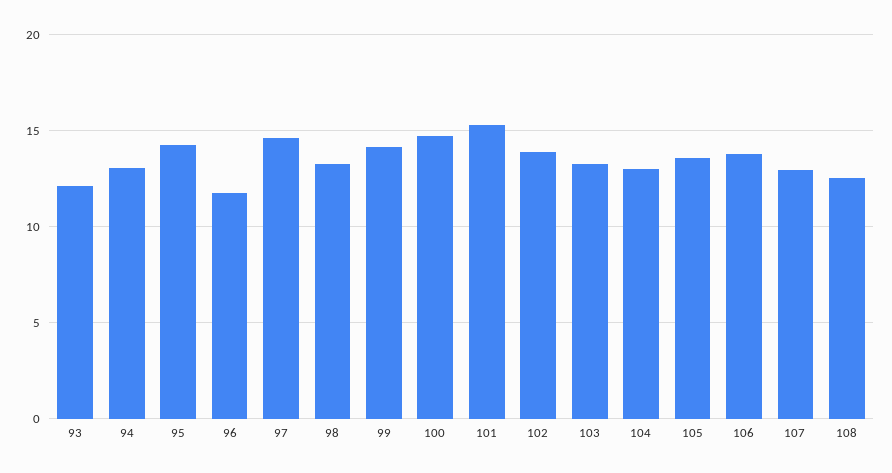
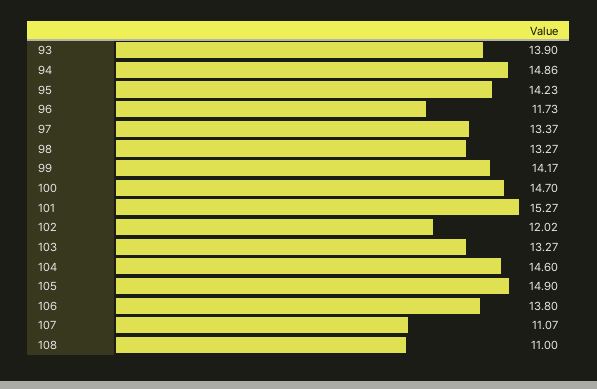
93: 12 -> 13.9
94: 13 -> 14.86
97: 14.5 -> 13.37
102: 14 -> 12.02
104: 13 -> 14.6
105: 13.5 -> 14.9
107: 13 -> 11.07
108: 12.5 -> 11

